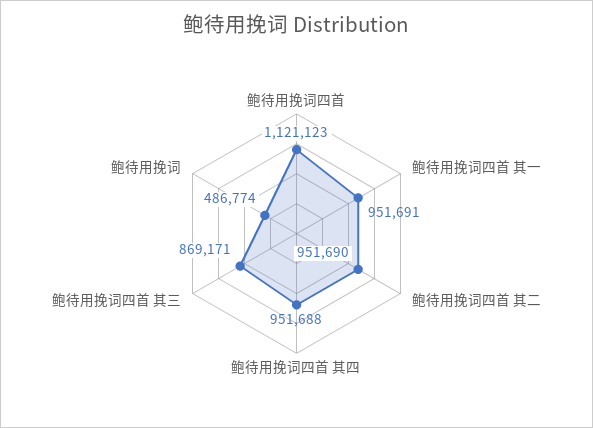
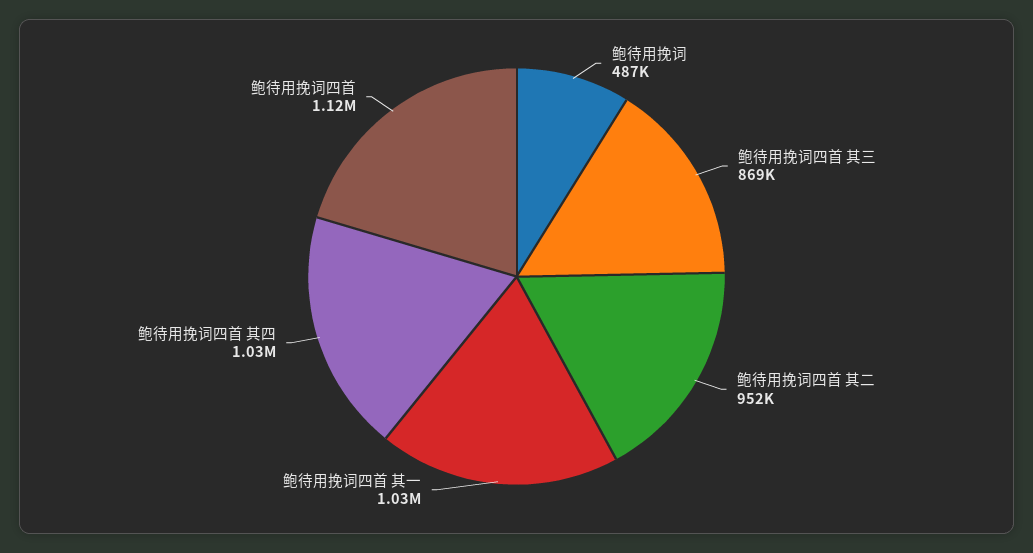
鲍待用挽词四首 其一: 951691 -> 1030000
鲍待用挽词四首 其四: 951688 -> 1030000

